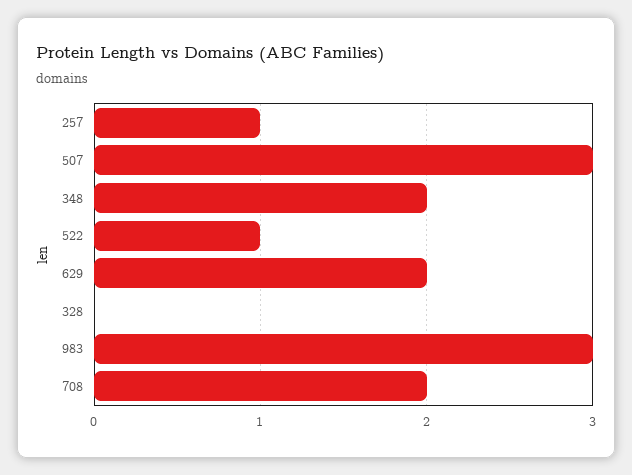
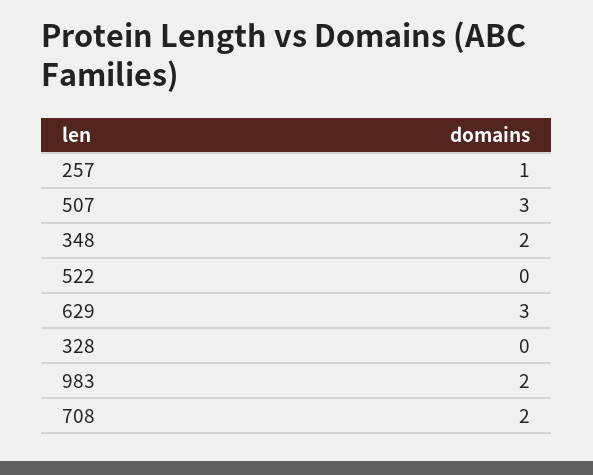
522: 1 -> 0
629: 2 -> 3
983: 3 -> 2

